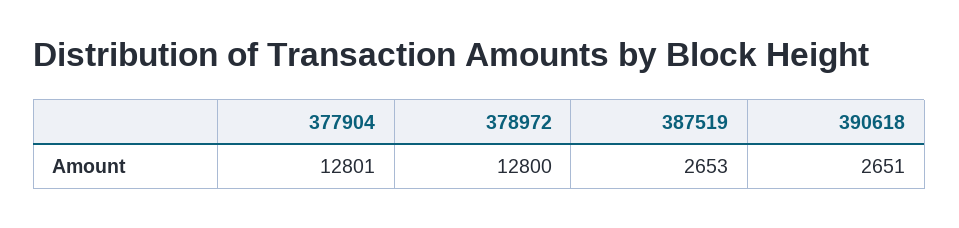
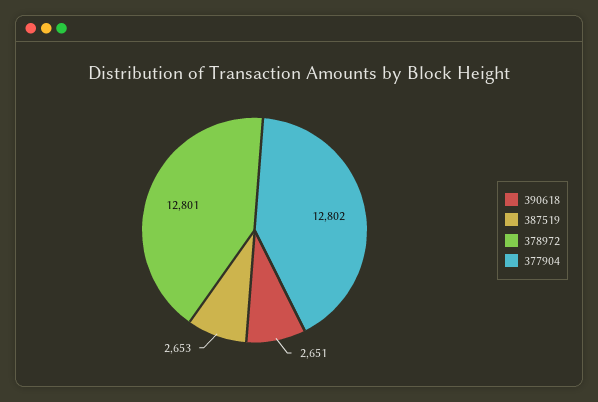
377904: 12801 -> 12802
378972: 12800 -> 12801

